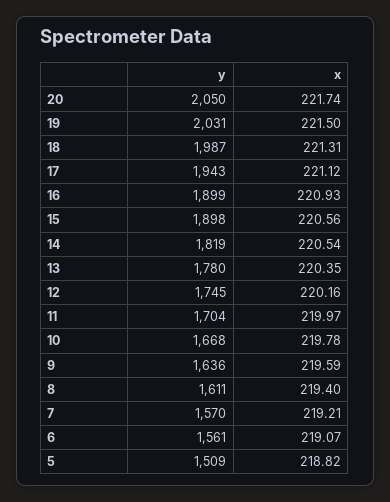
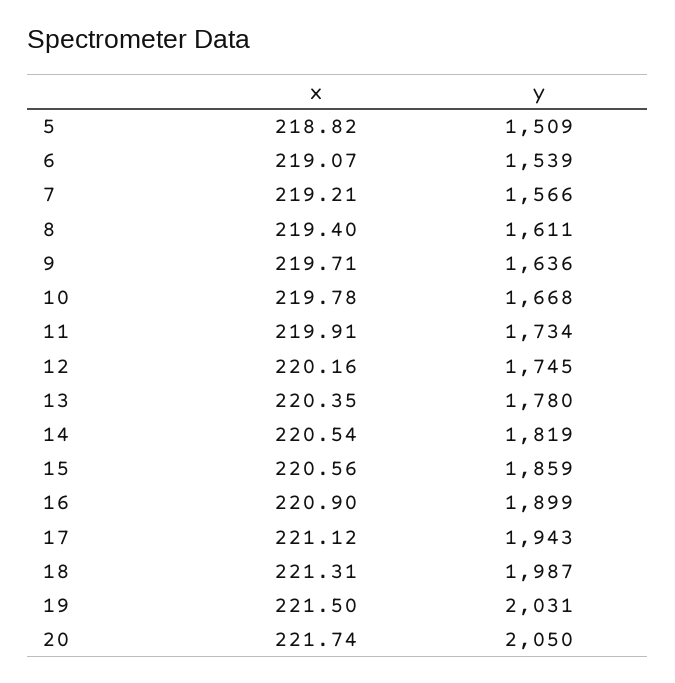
x, 16: 220.93 -> 220.9
y, 15: 1898 -> 1859
y, 11: 1704 -> 1734
x, 11: 219.97 -> 219.91
x, 9: 219.59 -> 219.71
y, 7: 1570 -> 1566
y, 6: 1561 -> 1539

